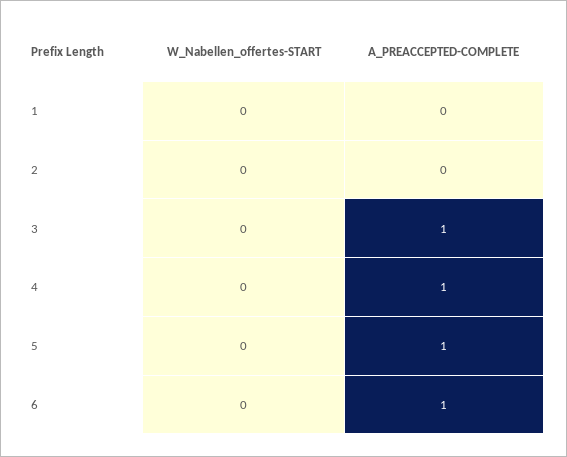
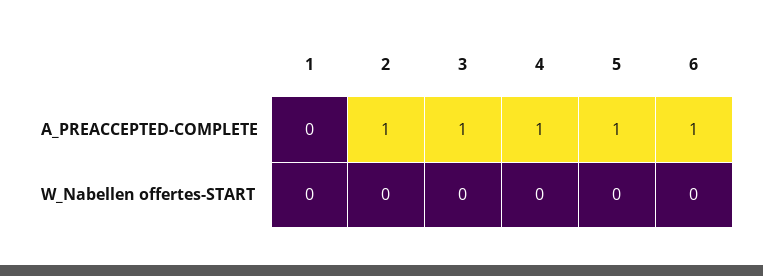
A_PREACCEPTED-COMPLETE, 2: 0 -> 1

